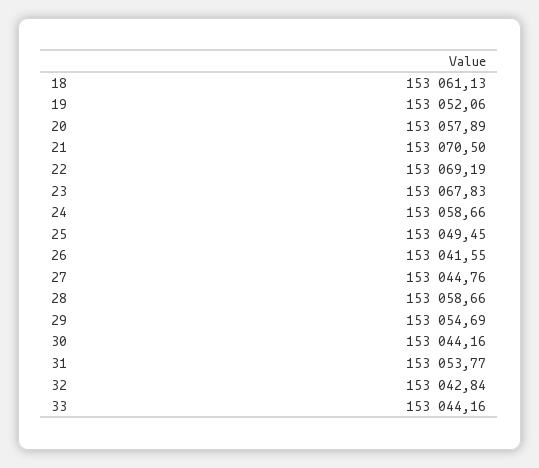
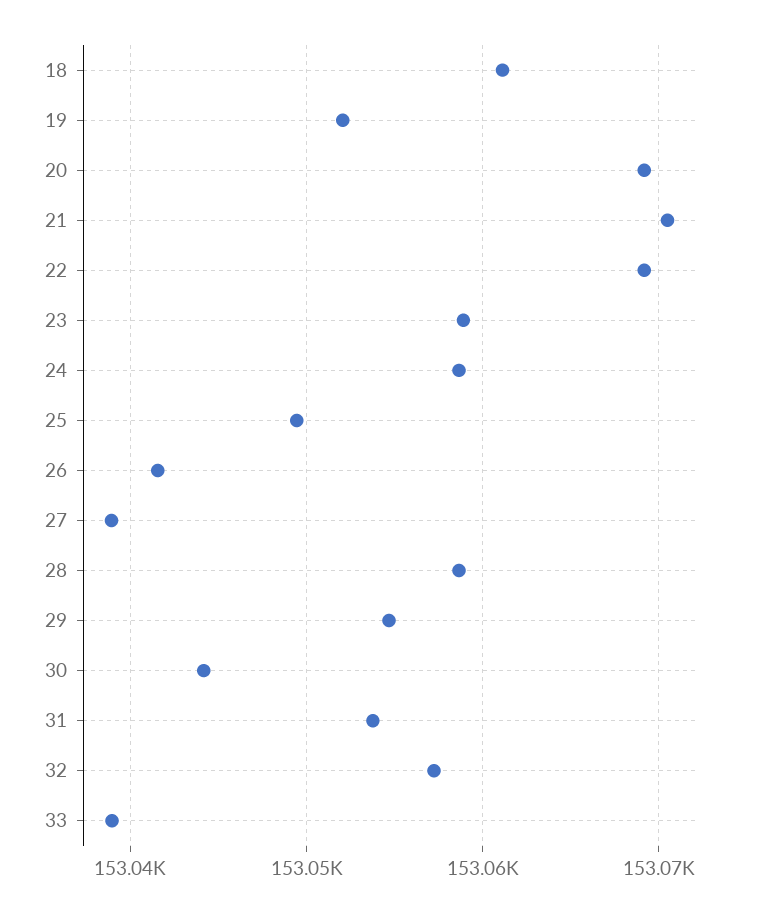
20: 153057.89 -> 153069
23: 153067.83 -> 153059
27: 153044.76 -> 153039
32: 153042.84 -> 153057
33: 153044.16 -> 153039

